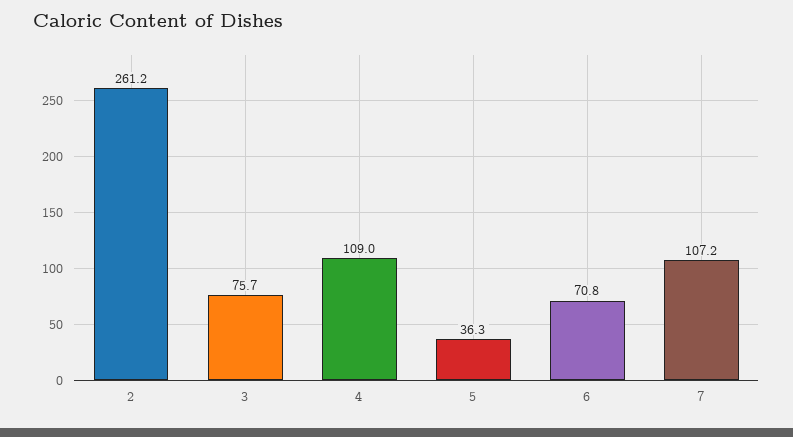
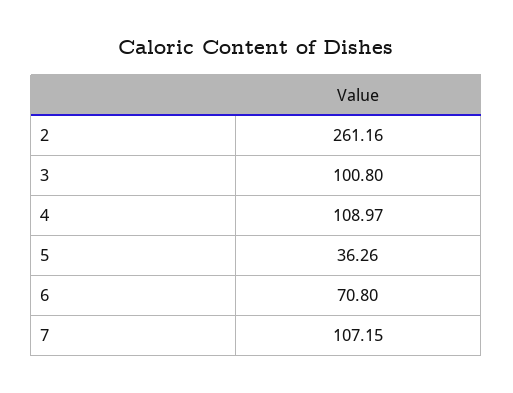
3: 75.7 -> 100.8

